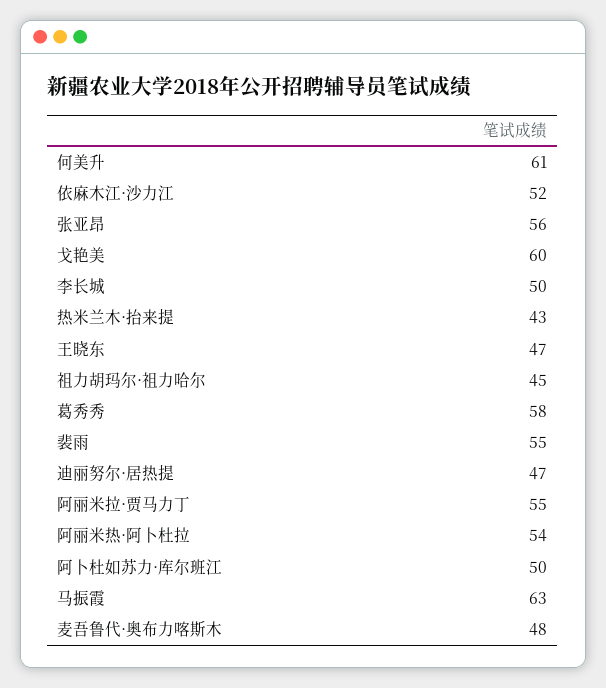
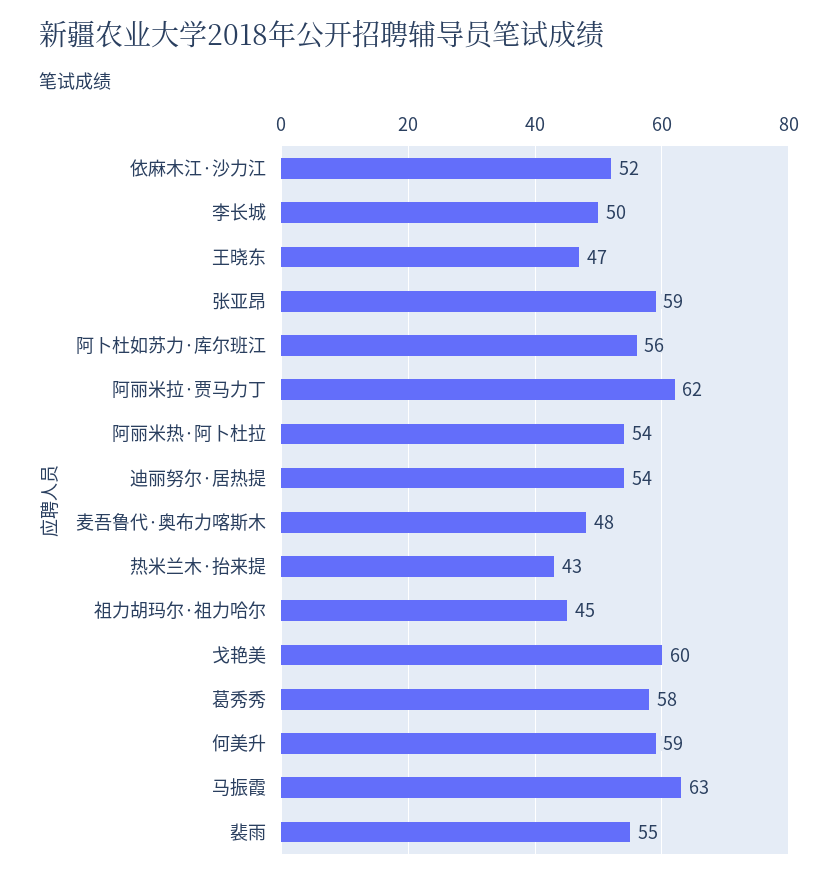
何美升: 61 -> 59
张亚昂: 56 -> 59
迪丽努尔·居热提: 47 -> 54
阿丽米拉·贾马力丁: 55 -> 62
阿卜杜如苏力·库尔班江: 50 -> 56

